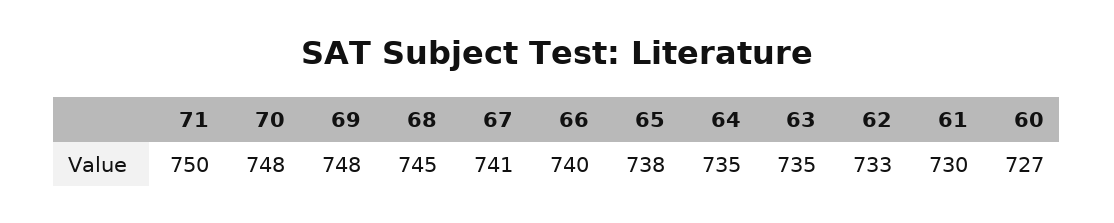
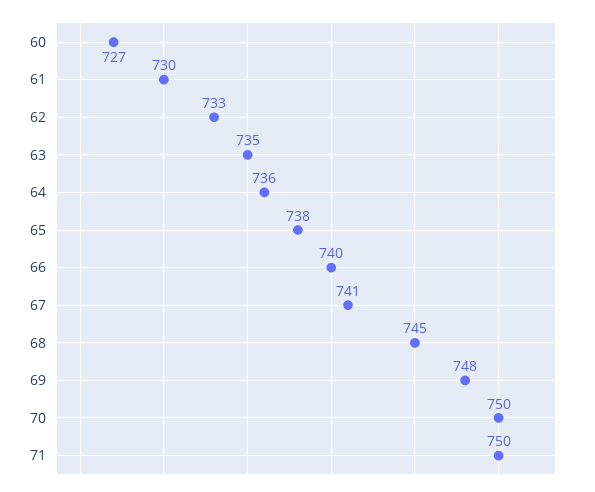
70: 748 -> 750
64: 735 -> 736

